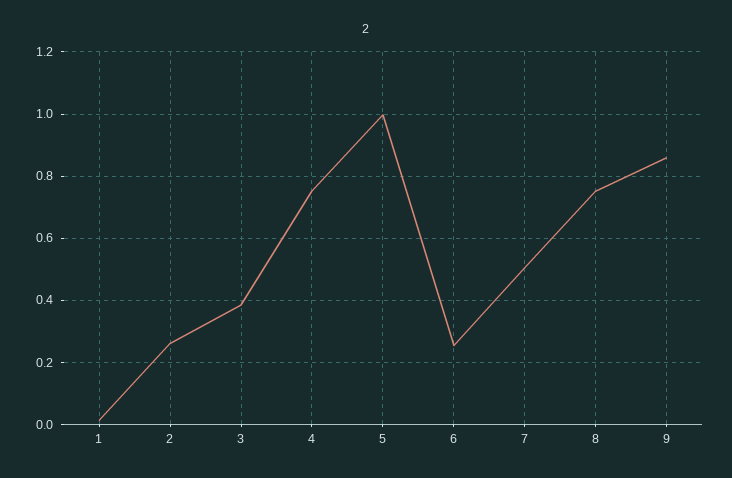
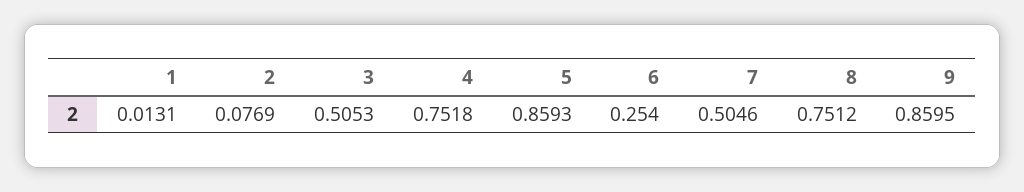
2: 0.26 -> 0.0769
3: 0.38 -> 0.5053
5: 1 -> 0.8593

